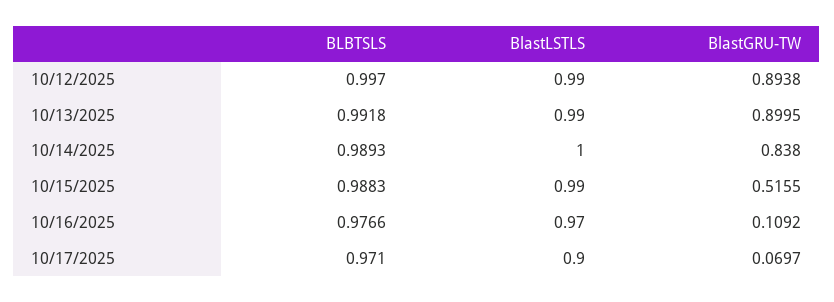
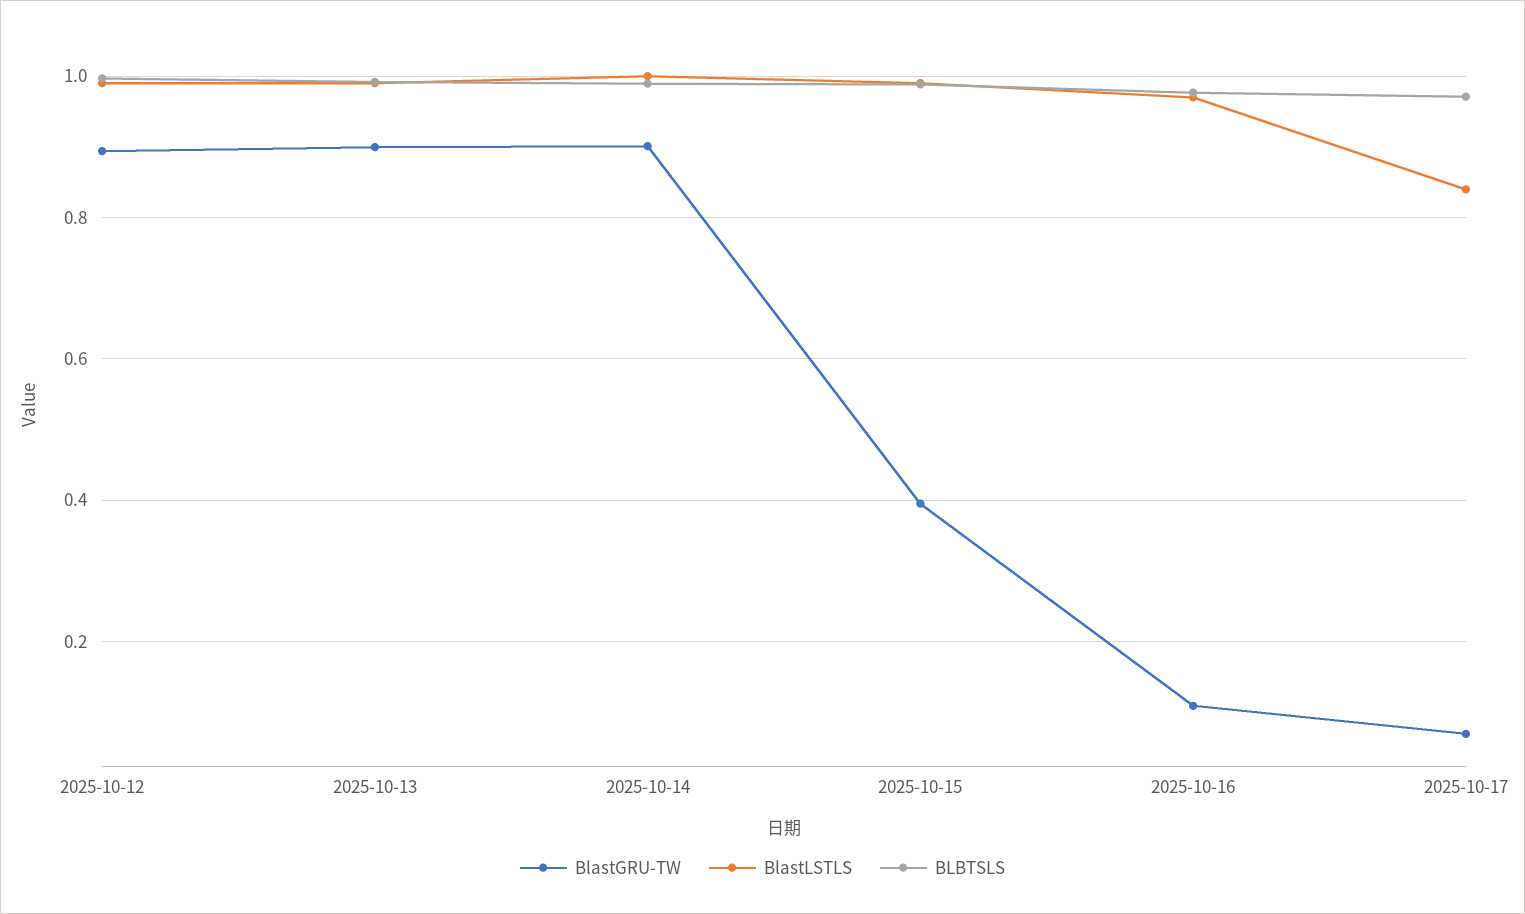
BlastGRU-TW, 10/14/2025: 0.838 -> 0.9
BlastGRU-TW, 10/15/2025: 0.5155 -> 0.4
BlastLSTLS, 10/17/2025: 0.9 -> 0.84

